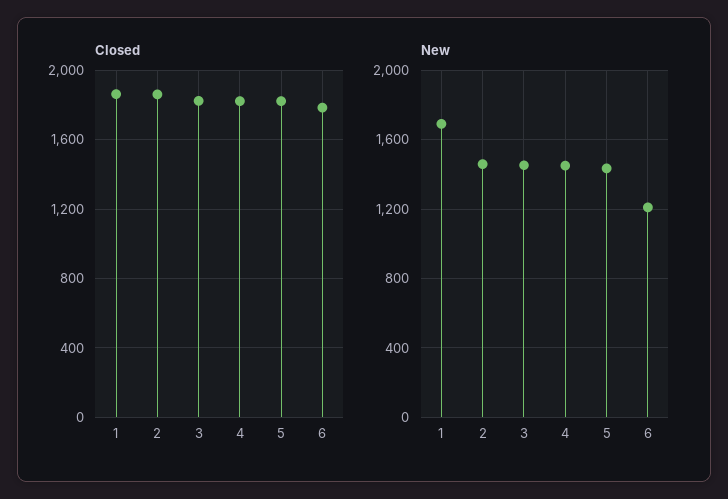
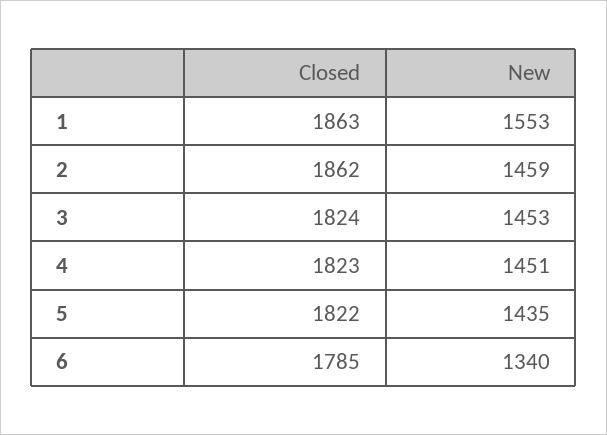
New, 1: 1700 -> 1553
New, 6: 1200 -> 1340

